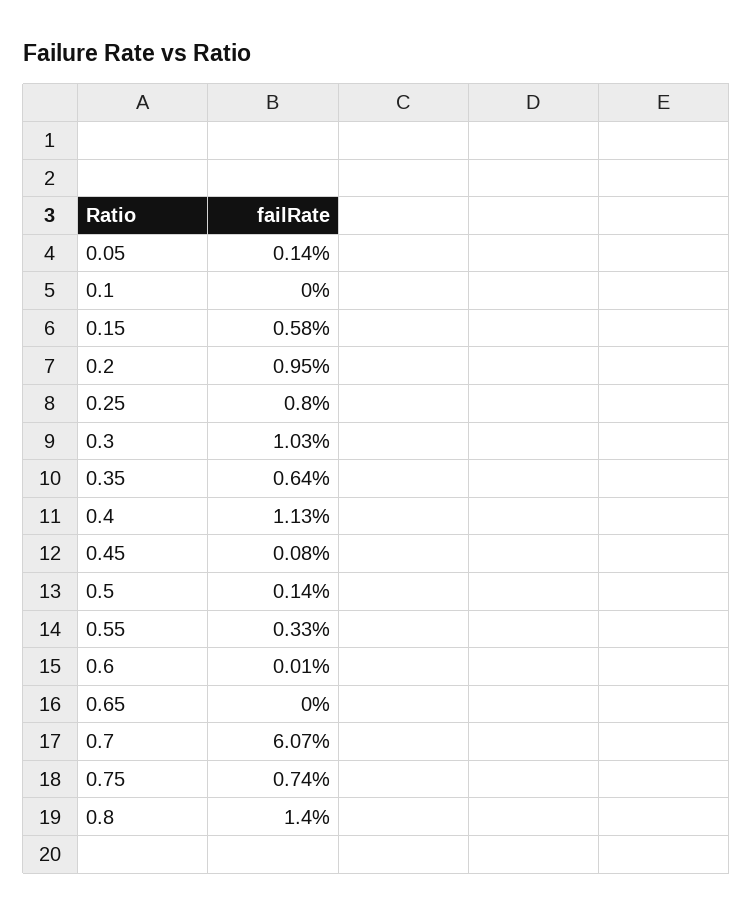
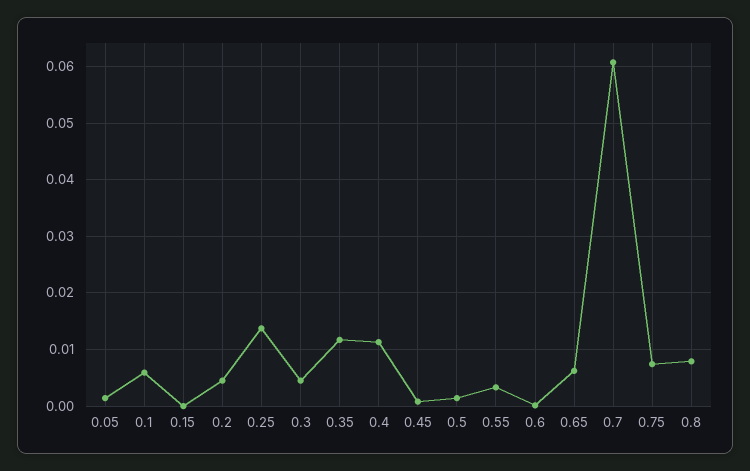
0.1: 0 -> 0.006
0.15: 0.0058 -> 0
0.2: 0.0095 -> 0.004
0.25: 0.008 -> 0.014
0.3: 0.0103 -> 0.004
0.35: 0.0064 -> 0.012
0.65: 0 -> 0.006
0.8: 0.014 -> 0.008

